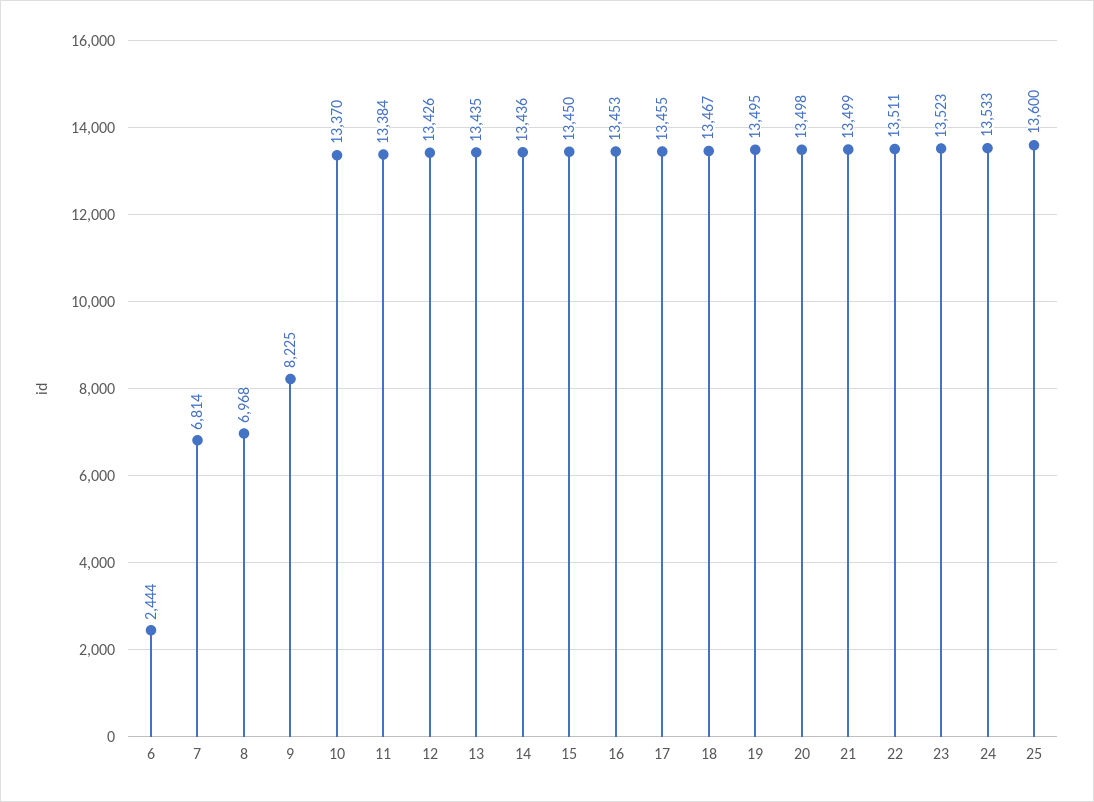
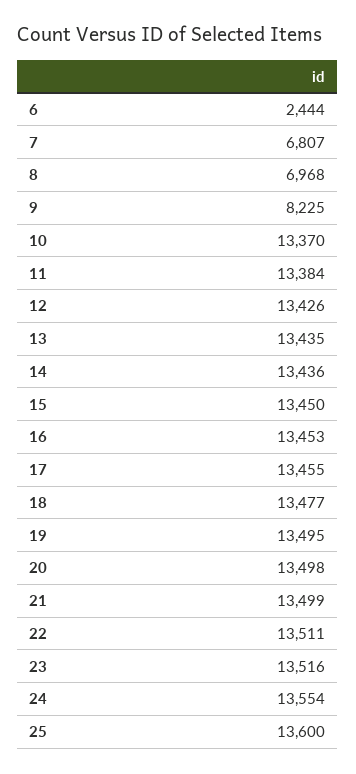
7: 6814 -> 6807
18: 13467 -> 13477
23: 13523 -> 13516
24: 13533 -> 13554

